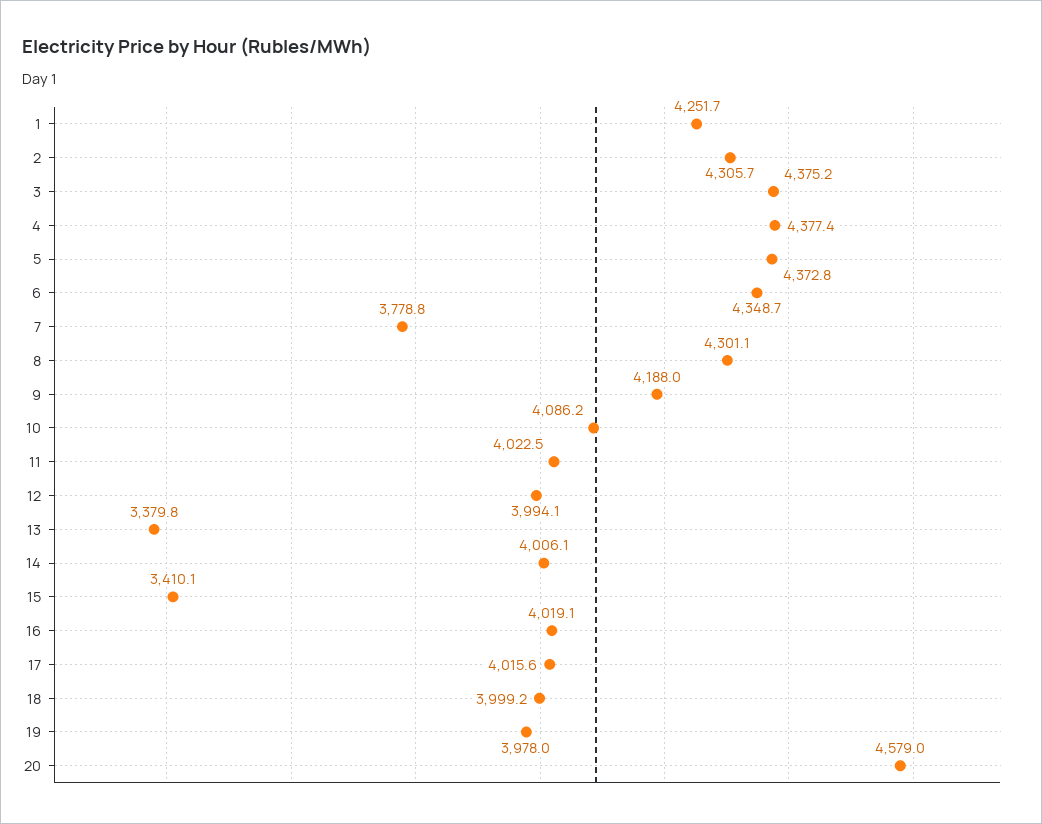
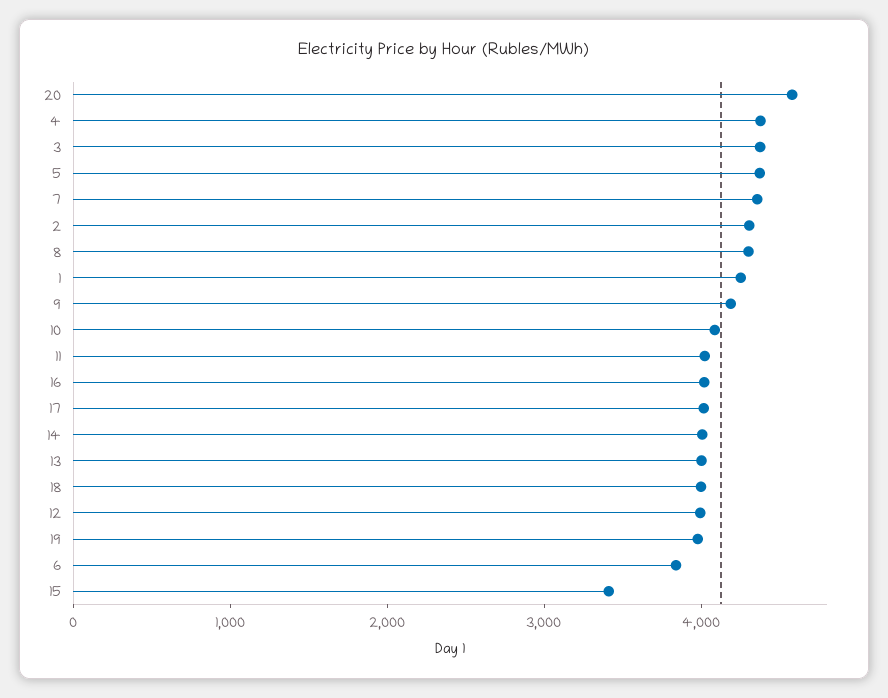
6: 4348.7 -> 3800
7: 3778.8 -> 4400
13: 3379.8 -> 4000

